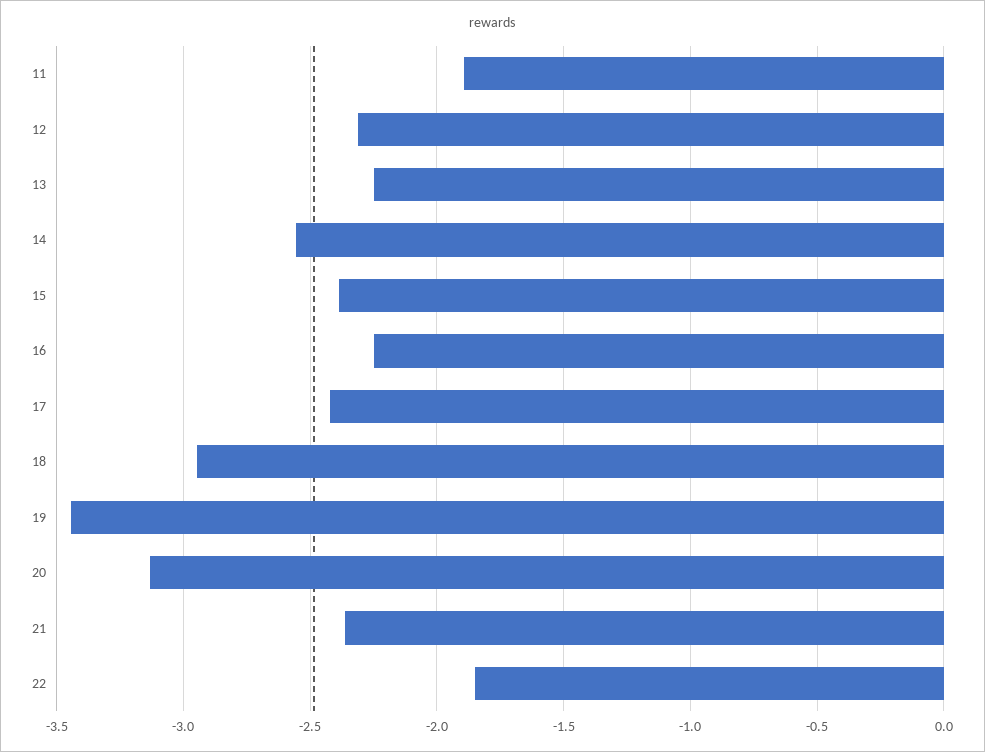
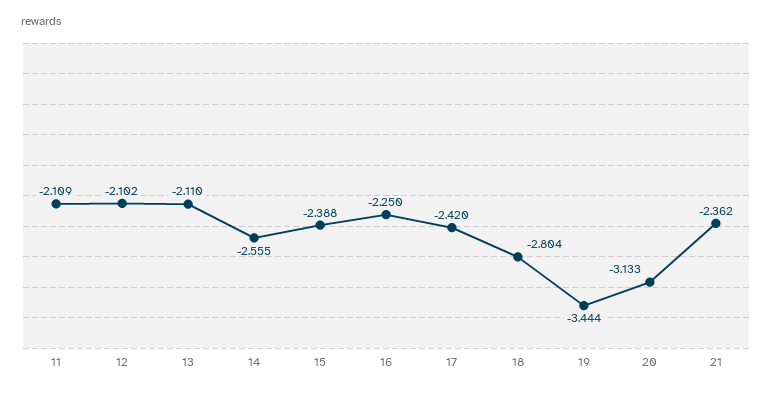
11: -1.9 -> -2.109
12: -2.3 -> -2.102
13: -2.25 -> -2.11
18: -2.95 -> -2.804
22: -1.85 -> none

